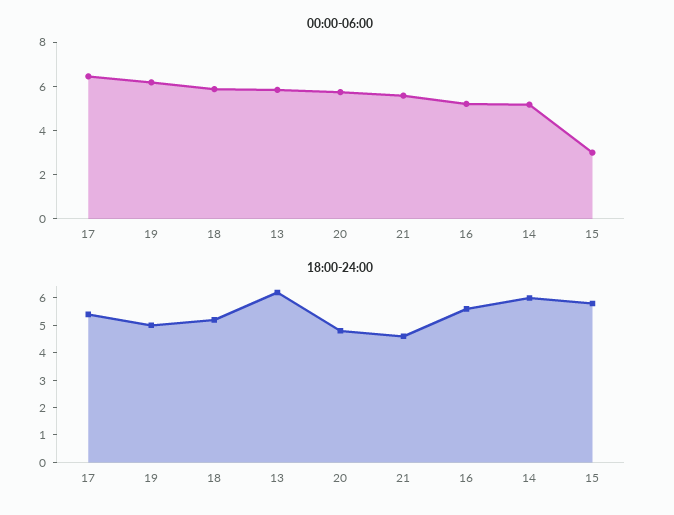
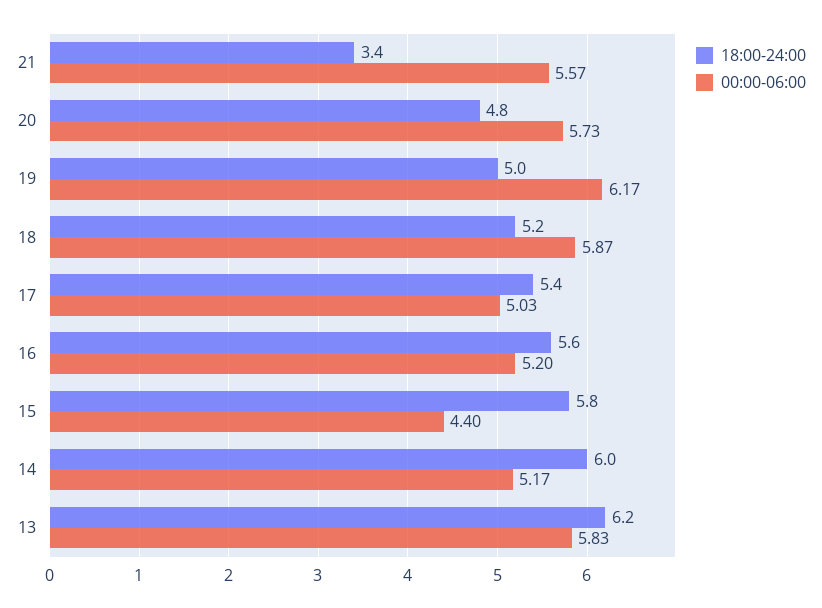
00:00-06:00, 17: 6.5 -> 5.03
00:00-06:00, 15: 3 -> 4.4
18:00-24:00, 21: 4.5 -> 3.4

